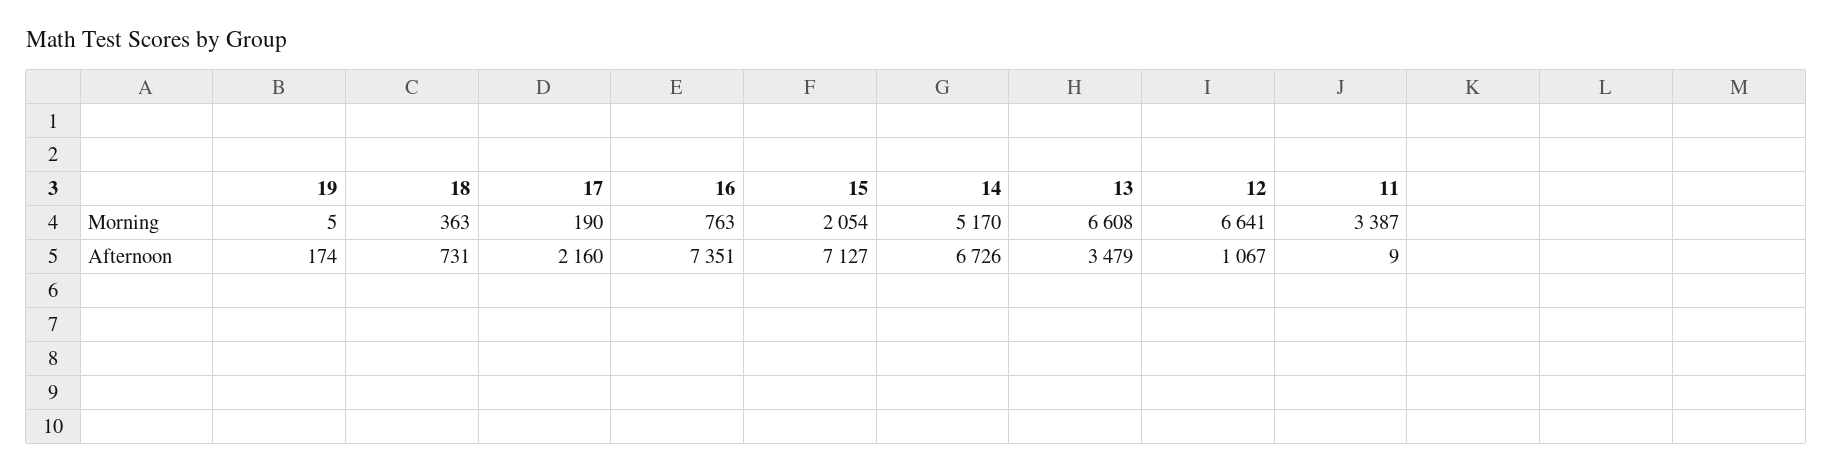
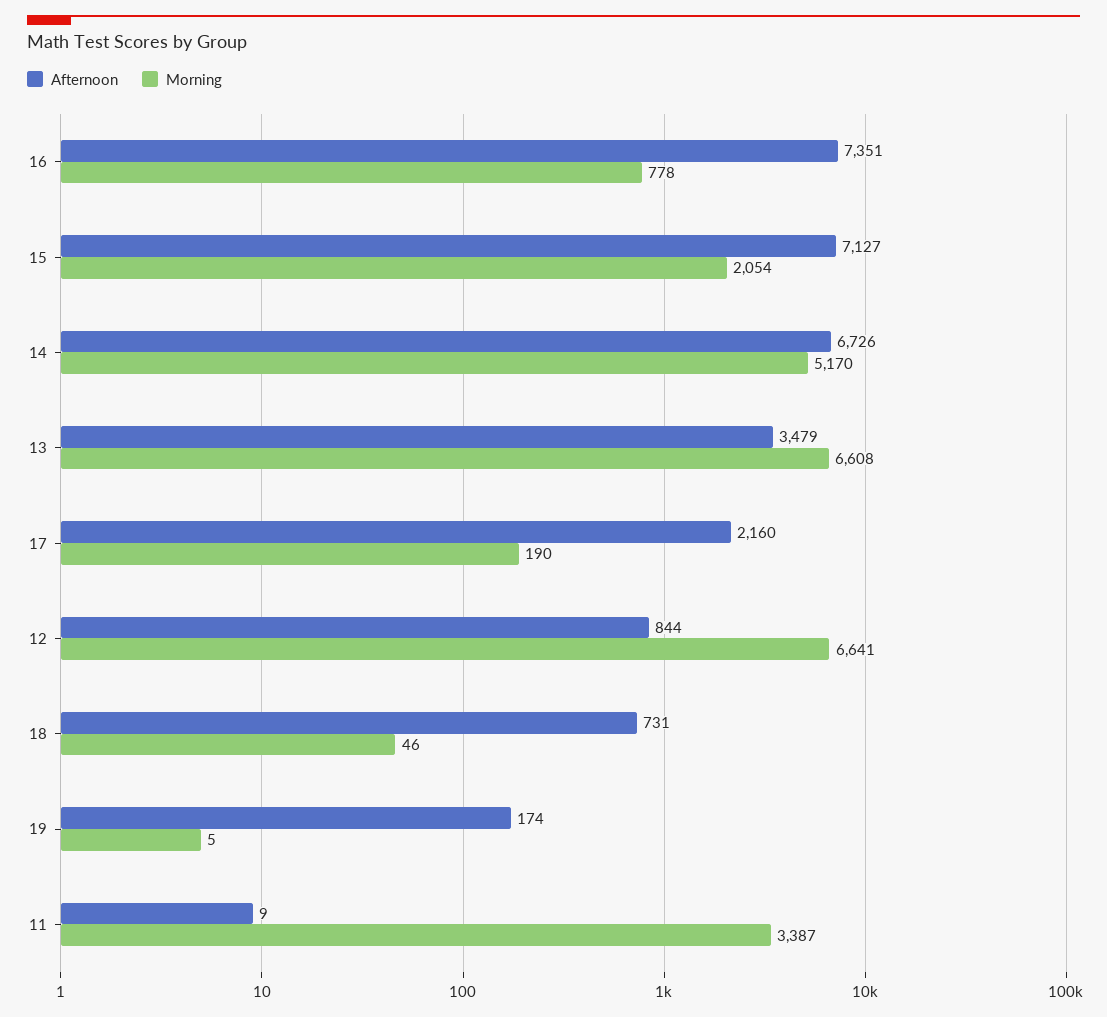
Morning, 18: 363 -> 46
Morning, 16: 763 -> 778
Afternoon, 12: 1067 -> 844

